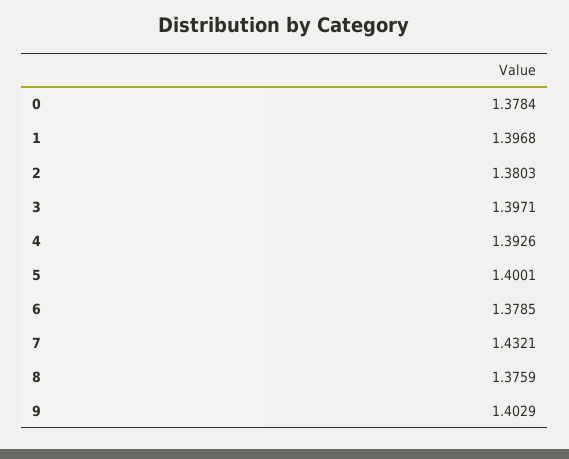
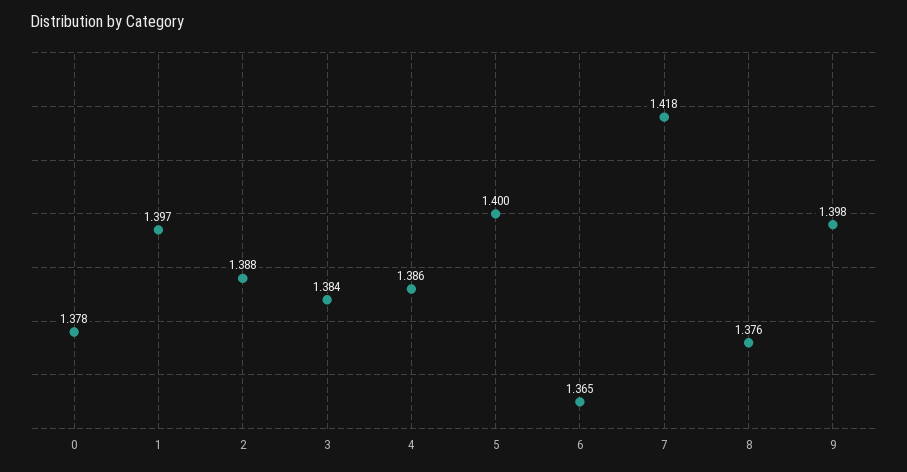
2: 1.3803 -> 1.388
3: 1.3971 -> 1.384
4: 1.3926 -> 1.386
6: 1.3785 -> 1.365
7: 1.4321 -> 1.418
9: 1.4029 -> 1.398

